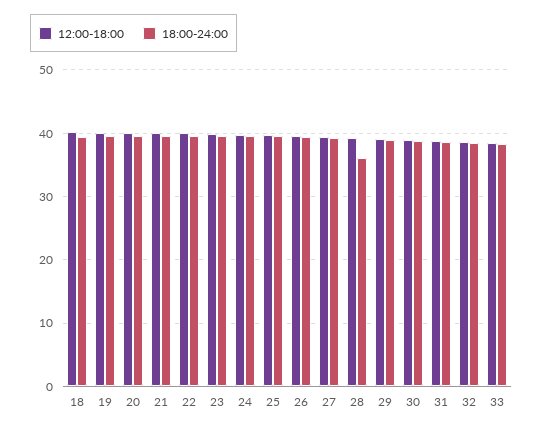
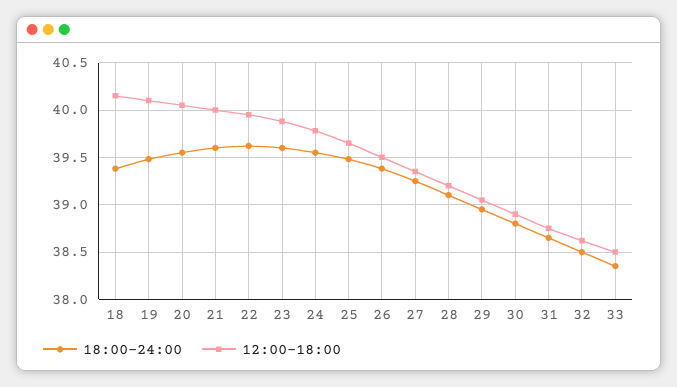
18:00-24:00, 28: 36 -> 39.1

